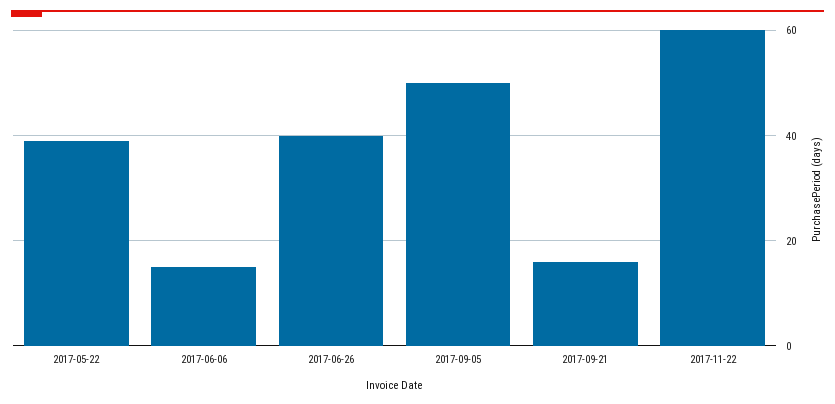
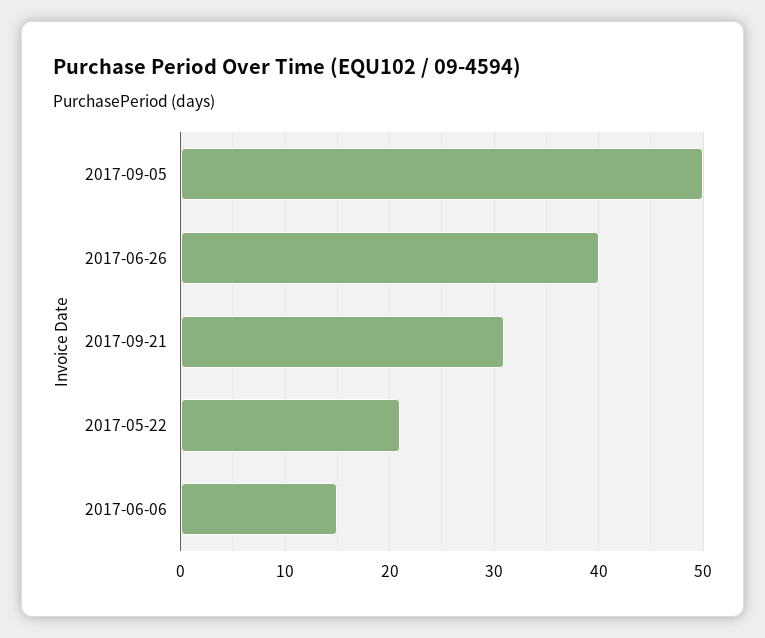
2017-05-22: 40 -> 21
2017-09-21: 15 -> 31
2017-11-22: 60 -> none

